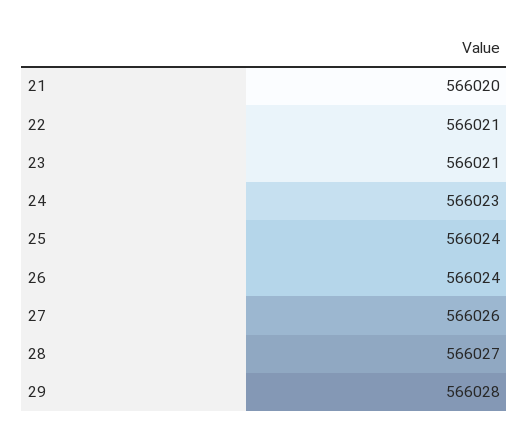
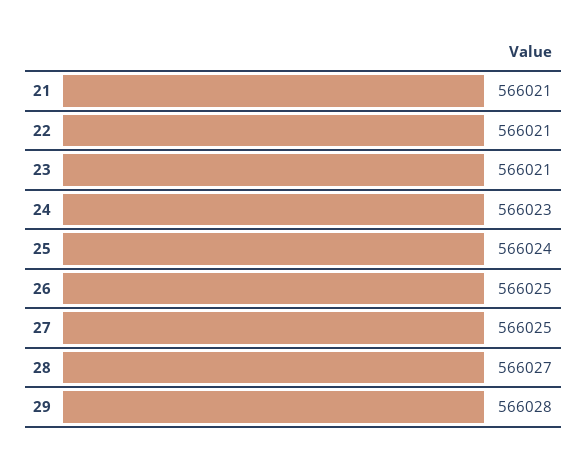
21: 566020 -> 566021
26: 566024 -> 566025
27: 566026 -> 566025

